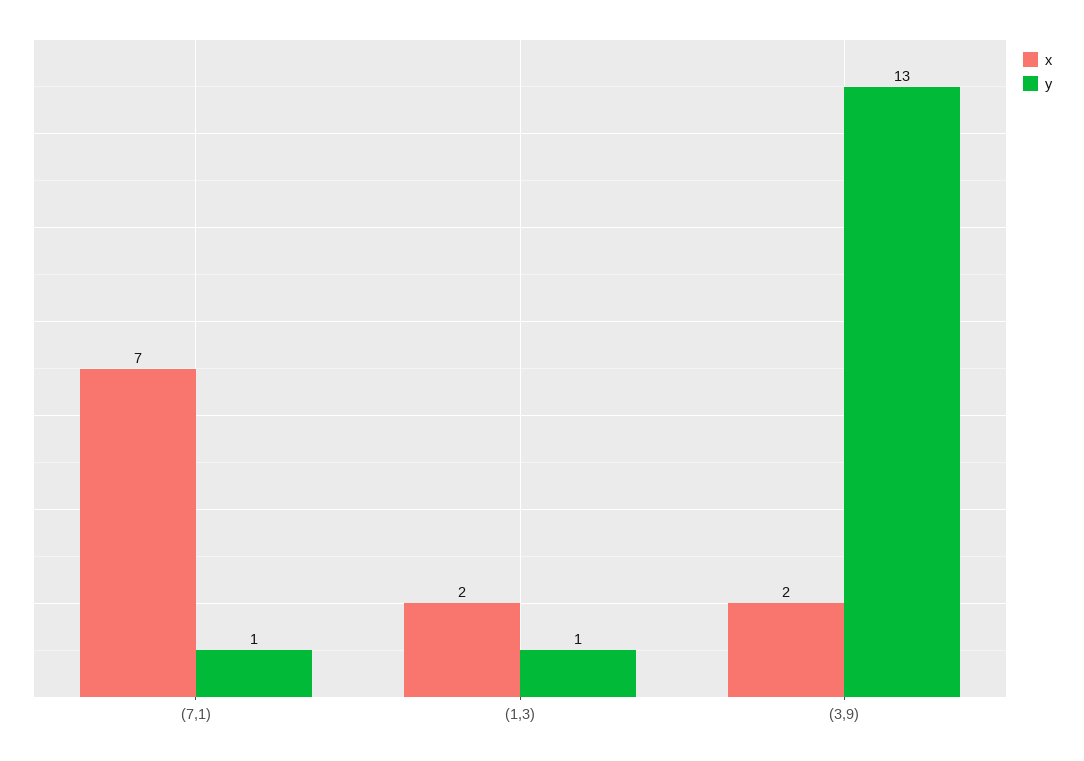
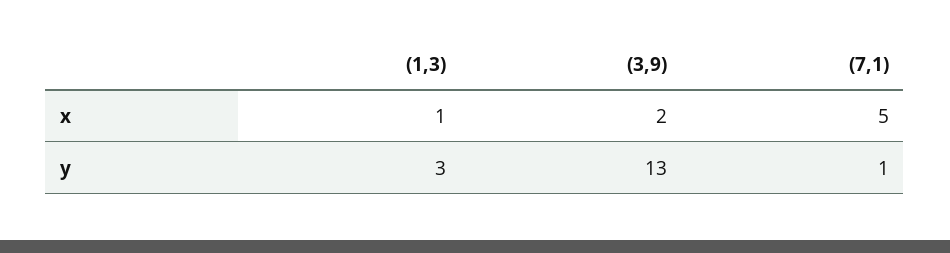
x, (7,1): 7 -> 5
x, (1,3): 2 -> 1
y, (1,3): 1 -> 3

